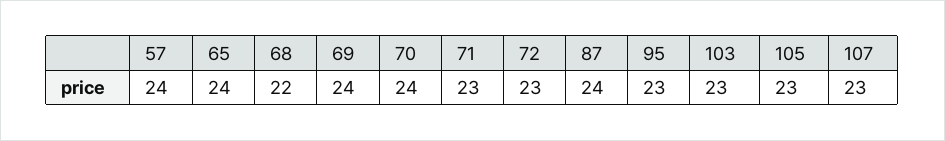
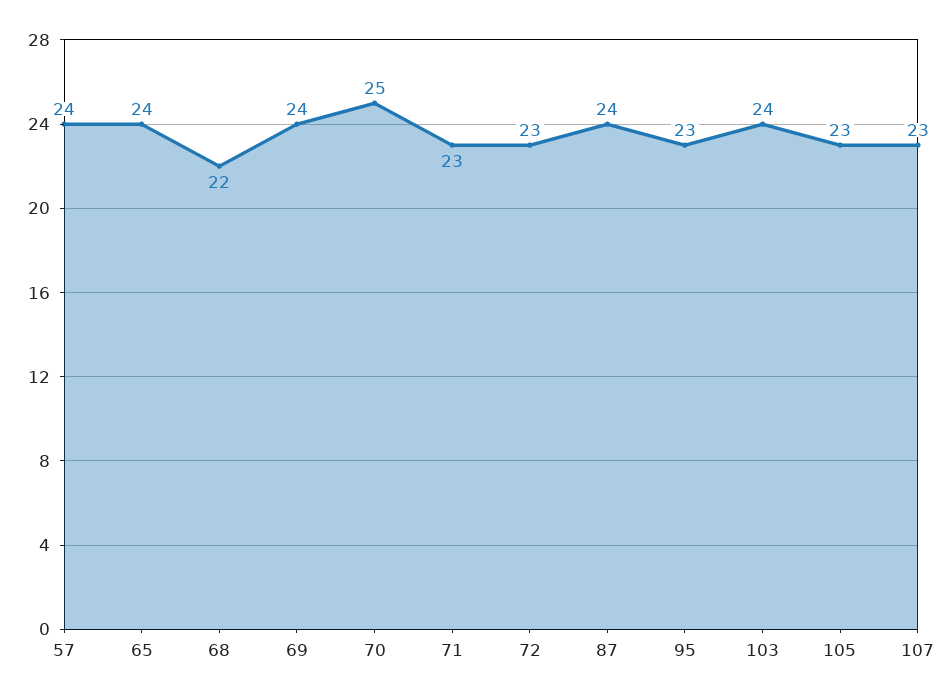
70: 24 -> 25
103: 23 -> 24

